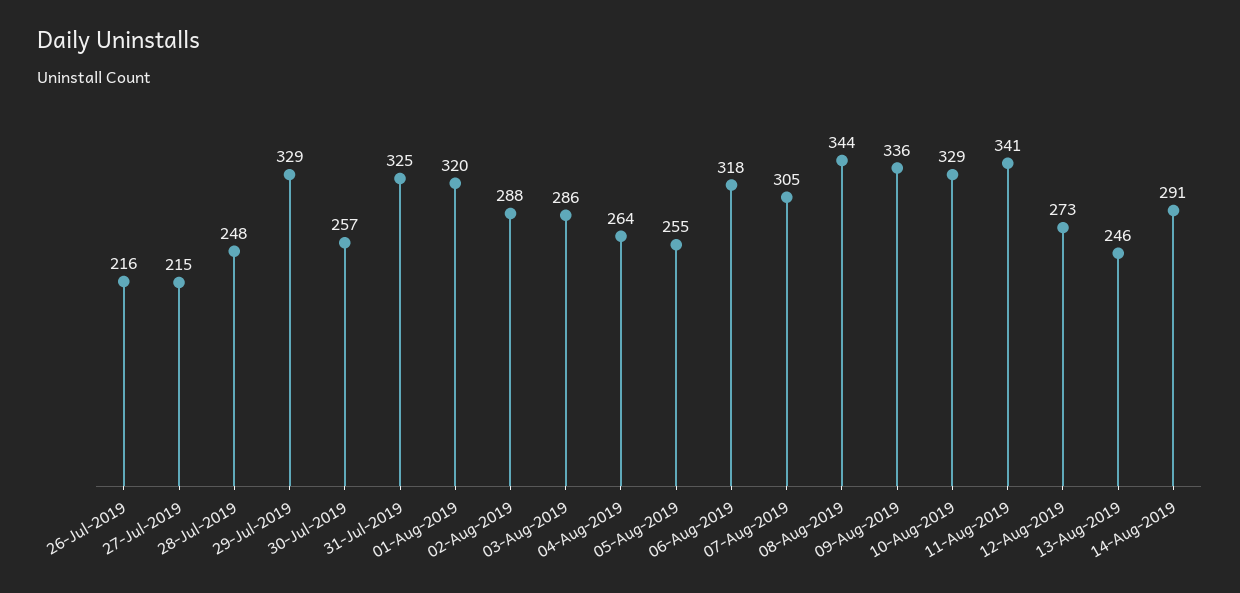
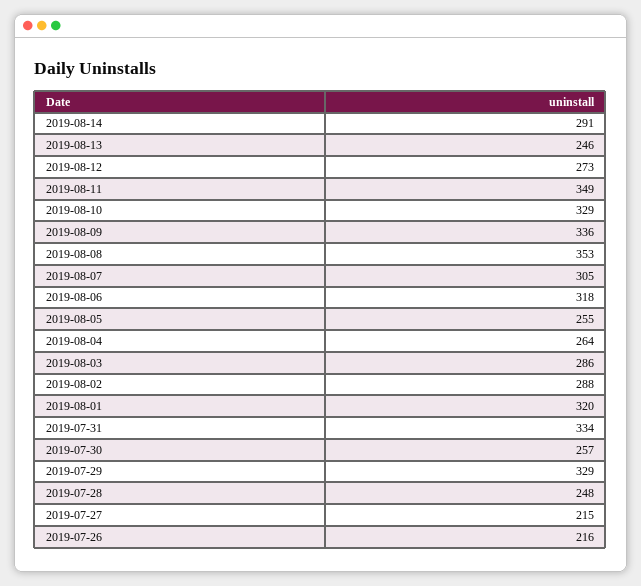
31-Jul-2019: 325 -> 334
08-Aug-2019: 344 -> 353
11-Aug-2019: 341 -> 349

